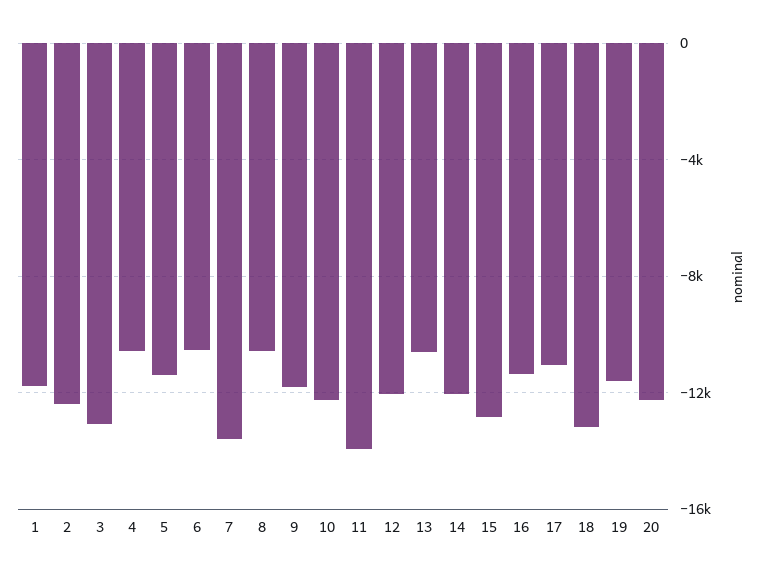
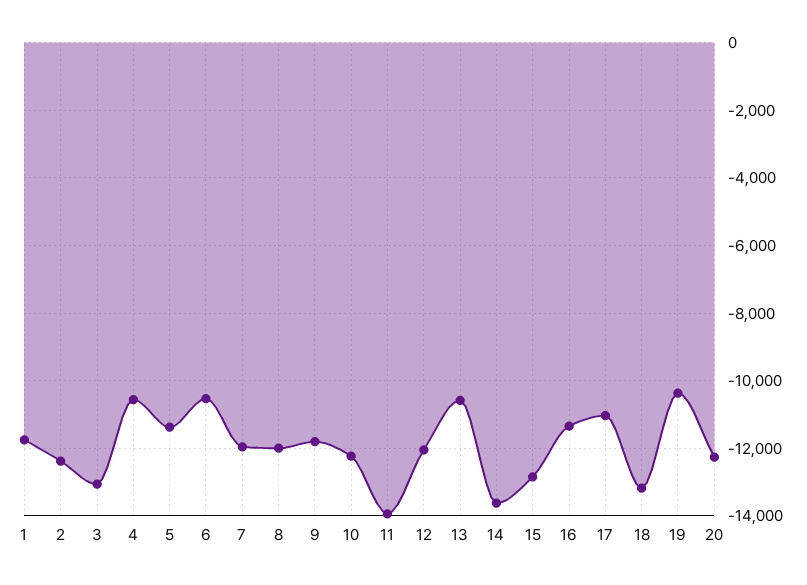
7: -13500 -> -12000
8: -10500 -> -12000
14: -12000 -> -13600
19: -11500 -> -10400

